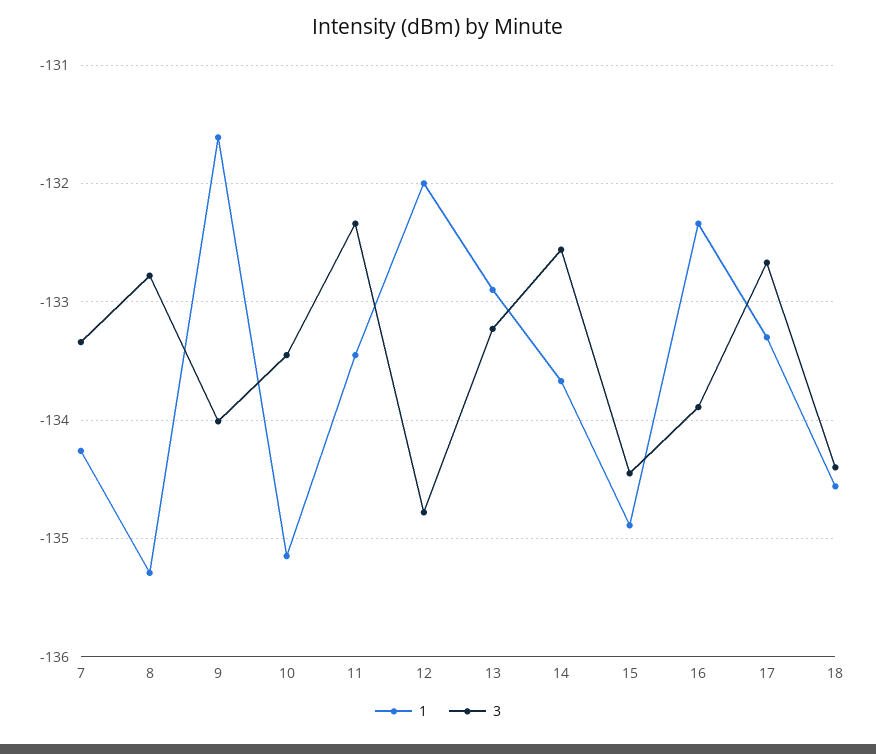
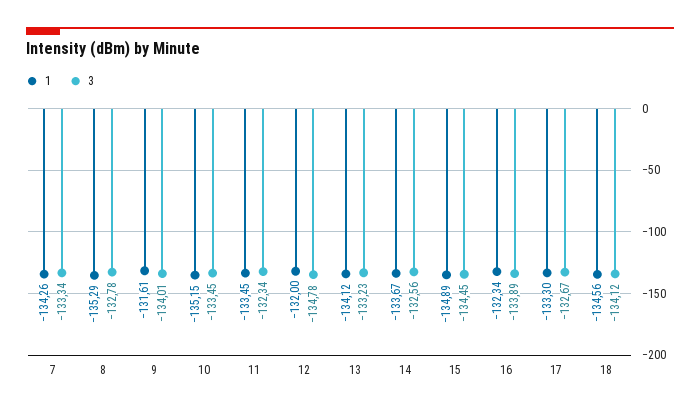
1, 13: -132.9 -> -134.12
3, 18: -134.4 -> -134.12

